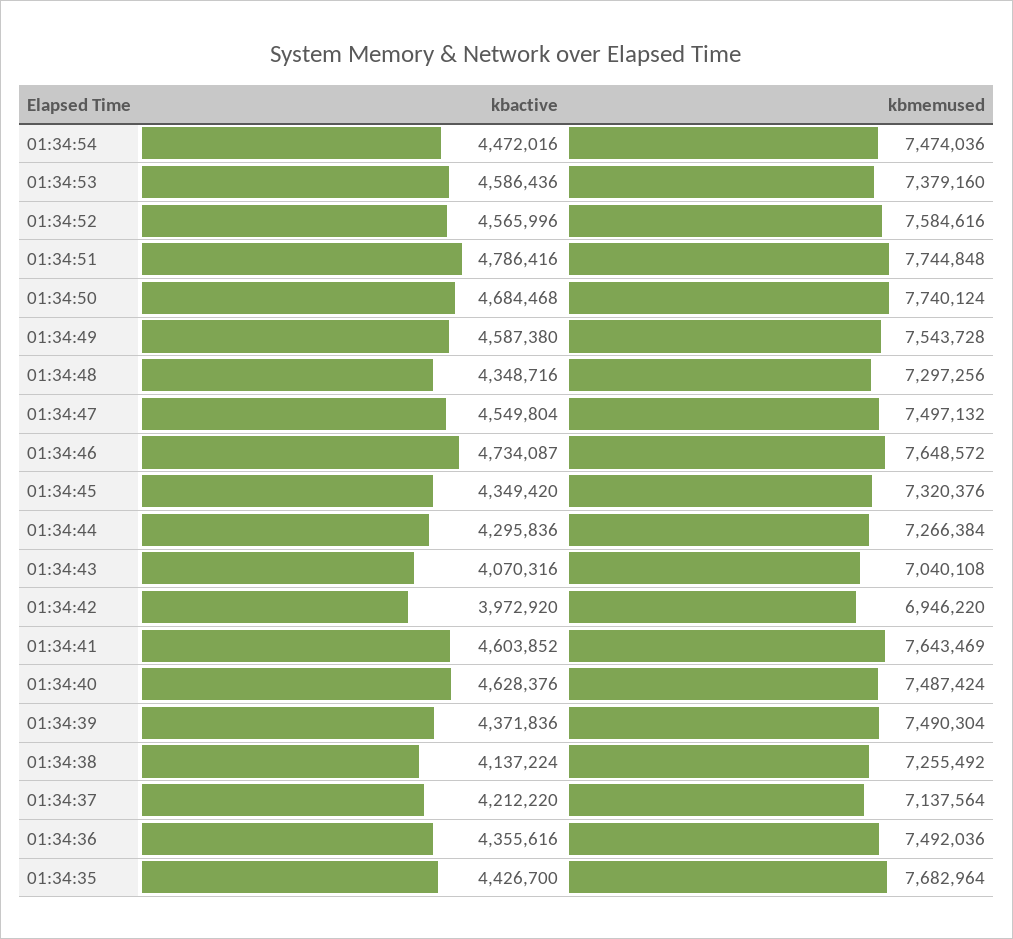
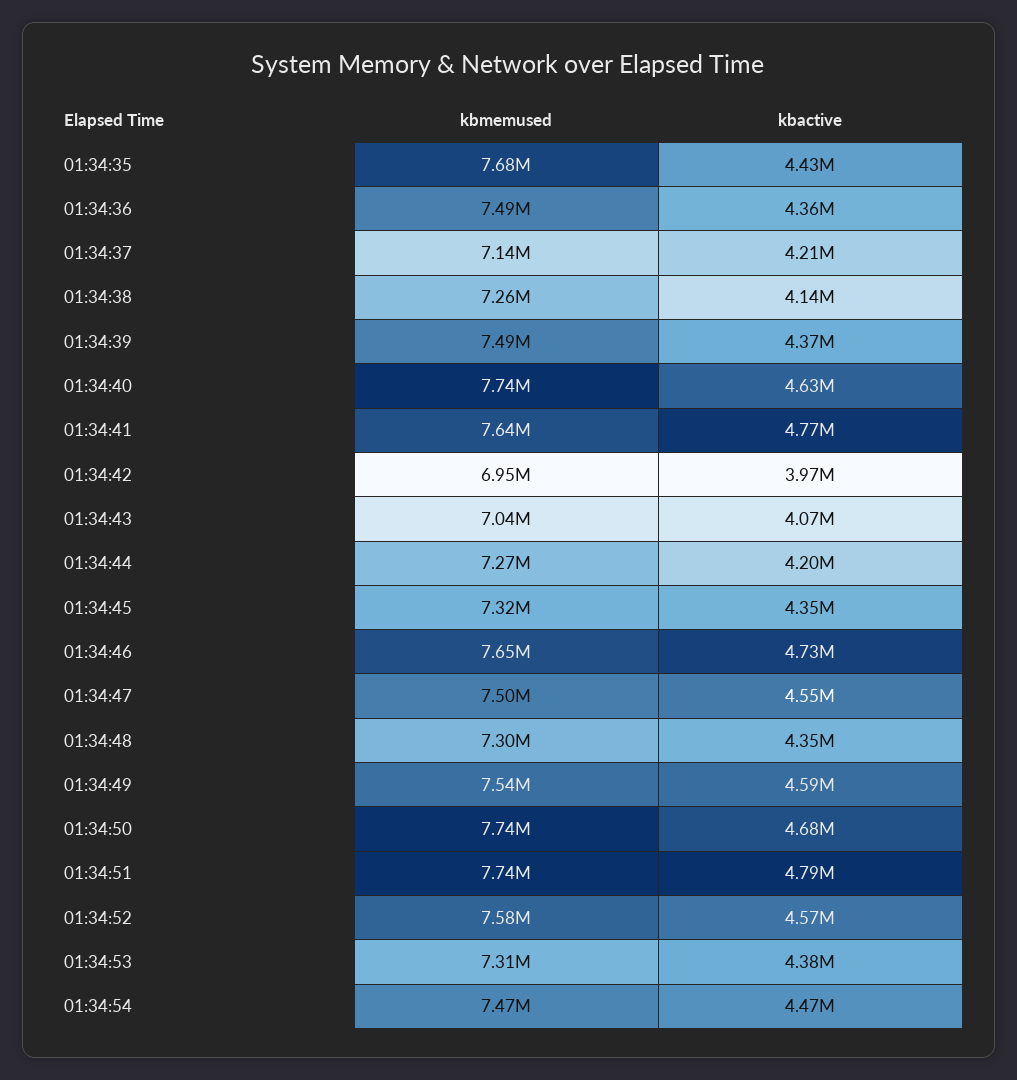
kbactive, 01:34:53: 4586436 -> 4380000
kbmemused, 01:34:53: 7379160 -> 7310000
kbactive, 01:34:44: 4295836 -> 4200000
kbactive, 01:34:41: 4603852 -> 4770000
kbmemused, 01:34:40: 7487424 -> 7740000

